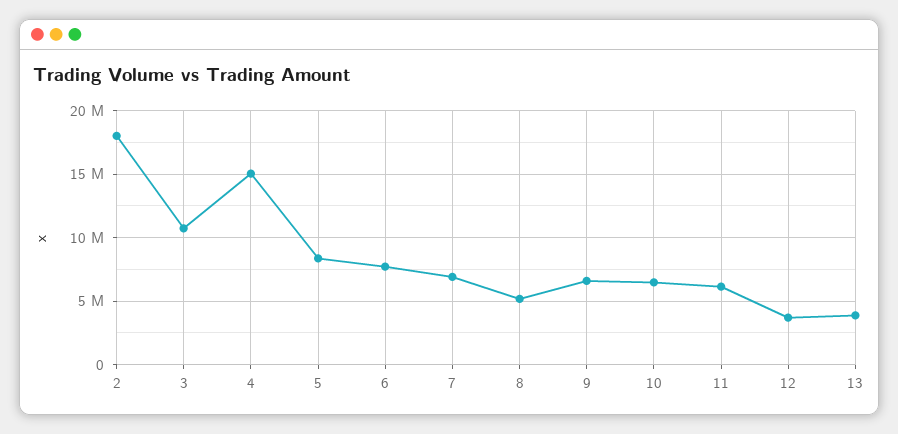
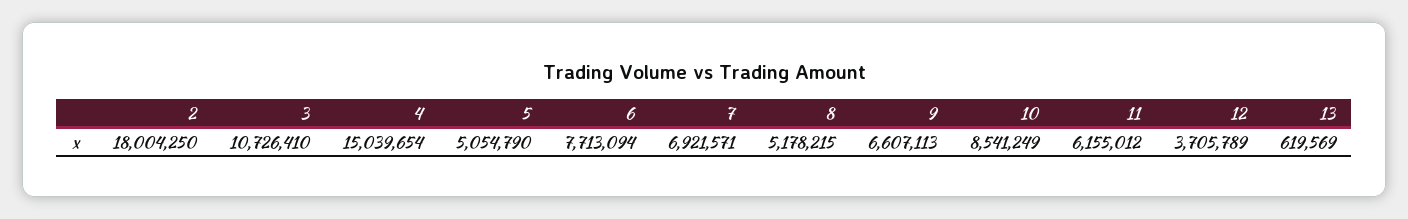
5: 8500000 -> 5054790
10: 6500000 -> 8541249
13: 4000000 -> 619569

